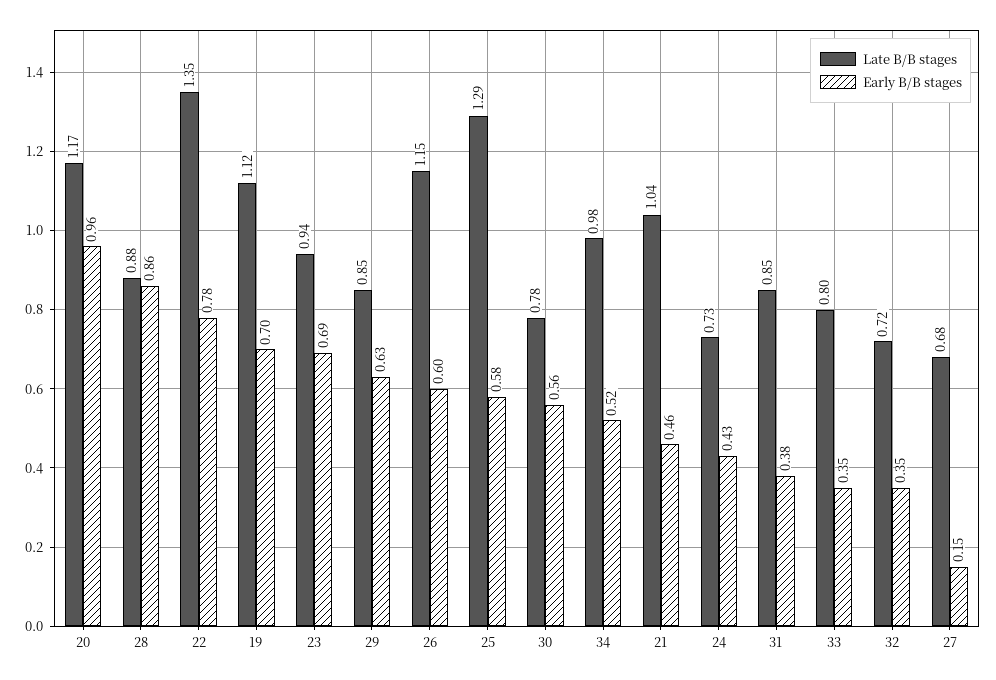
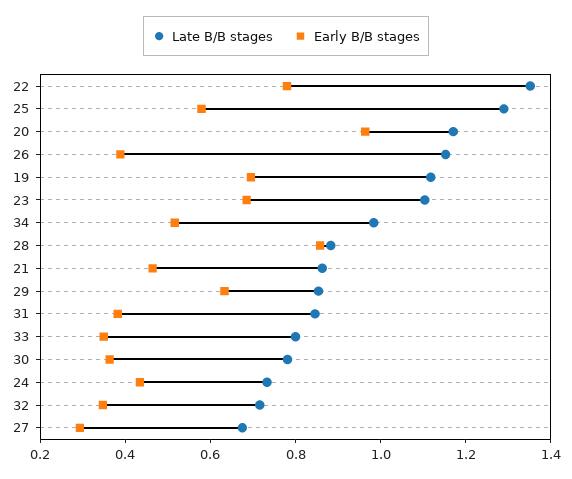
Late B/B stages, 23: 0.94 -> 1.1
Early B/B stages, 26: 0.6 -> 0.4
Early B/B stages, 30: 0.56 -> 0.35
Late B/B stages, 21: 1.04 -> 0.85
Early B/B stages, 27: 0.15 -> 0.3

